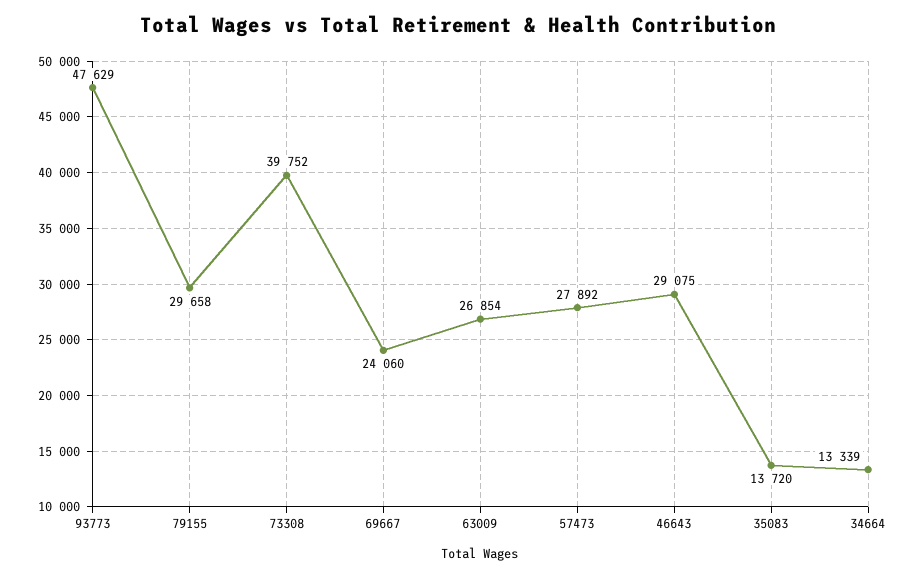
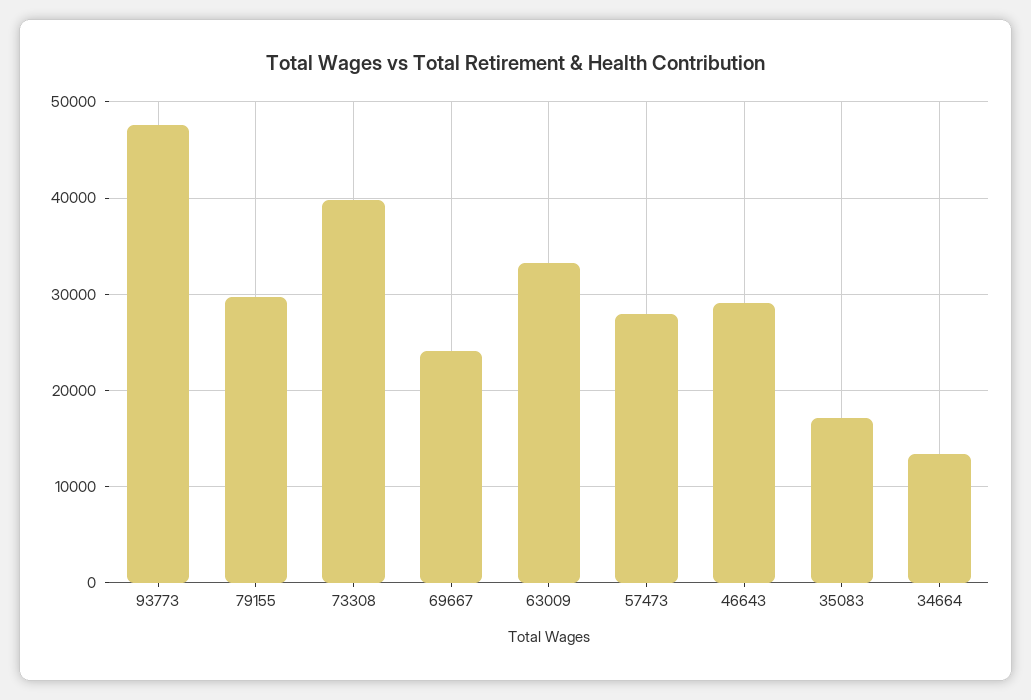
63009: 26854 -> 33000
35083: 13720 -> 17000

